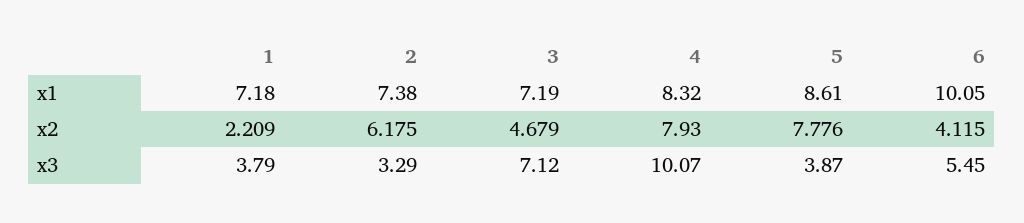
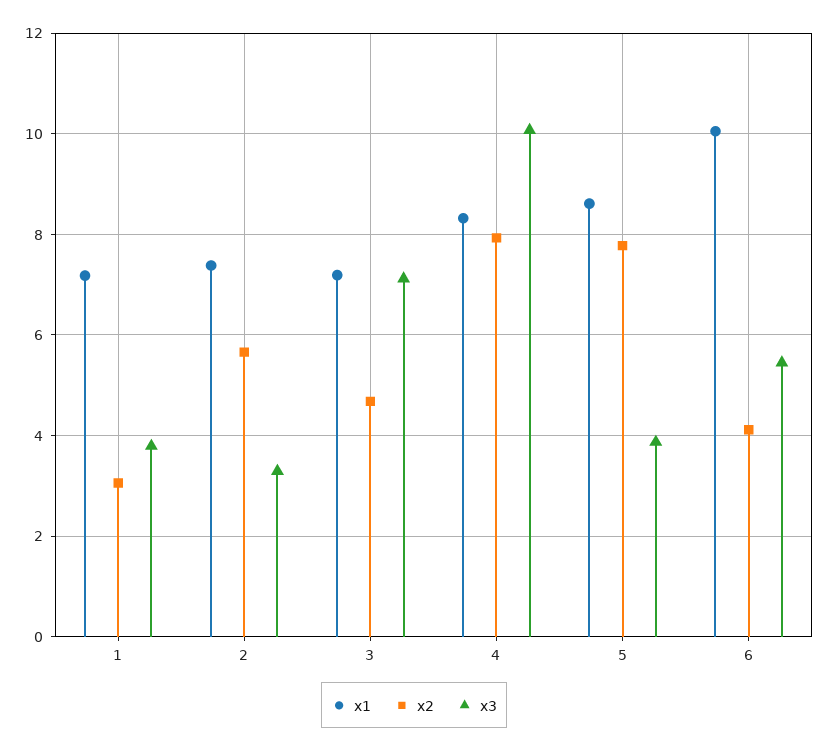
x2, 1: 2.209 -> 3
x2, 2: 6.175 -> 5.6

